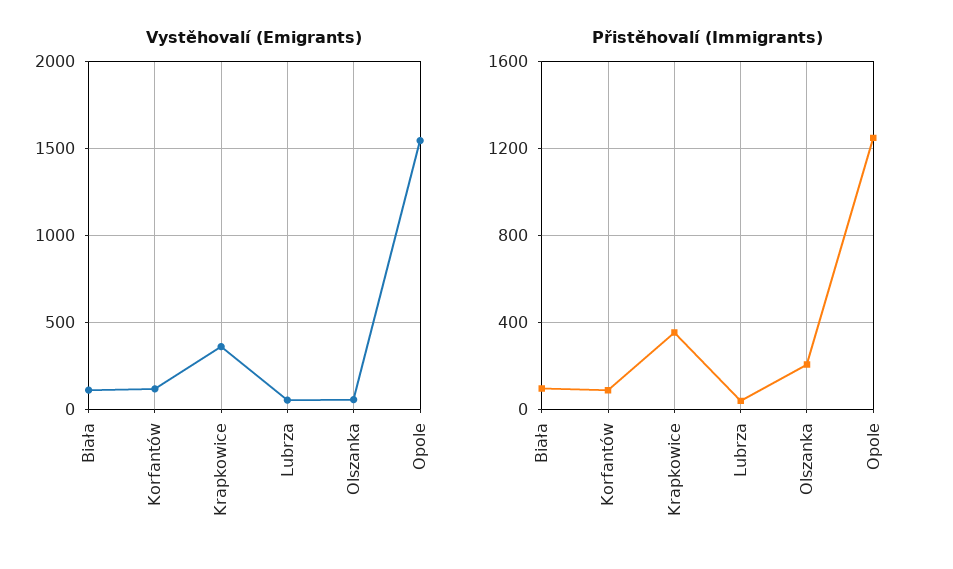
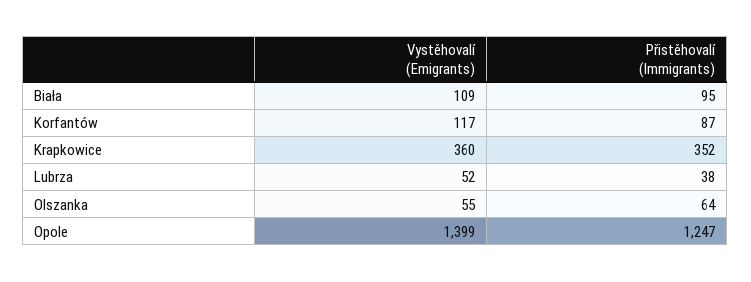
Vystěhovalí (Emigrants), Opole: 1550 -> 1399
Přistěhovalí (Immigrants), Olszanka: 200 -> 64

